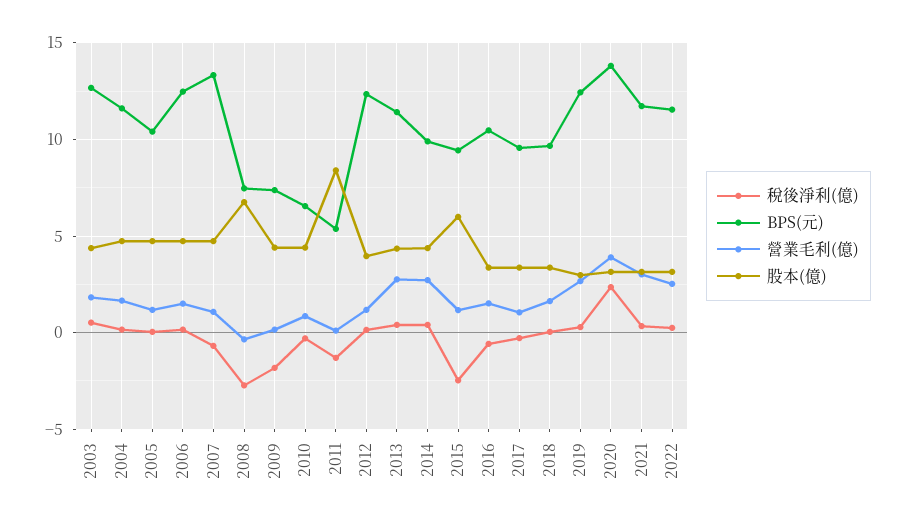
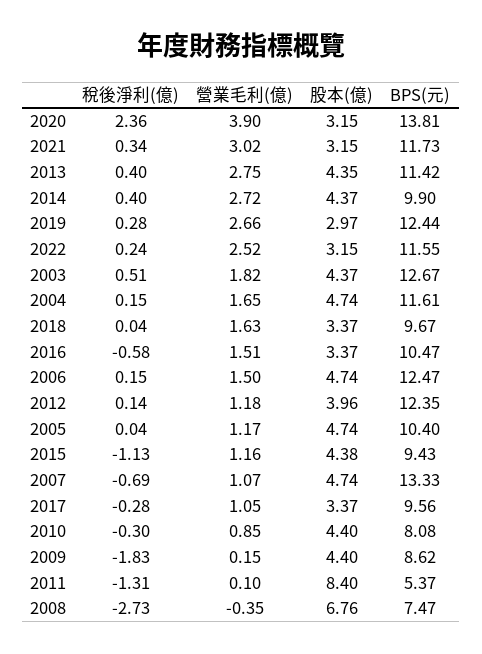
BPS(元), 2009: 7.5 -> 8.62
BPS(元), 2010: 6.5 -> 8.08
稅後淨利(億), 2015: -2.5 -> -1.13
股本(億), 2015: 6 -> 4.38

